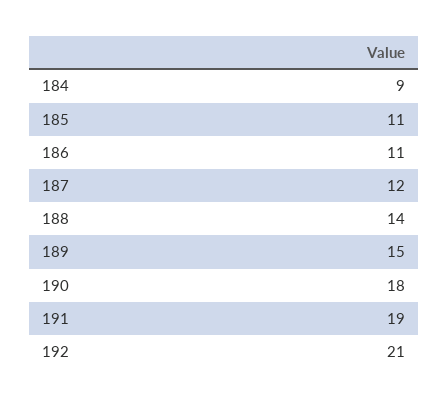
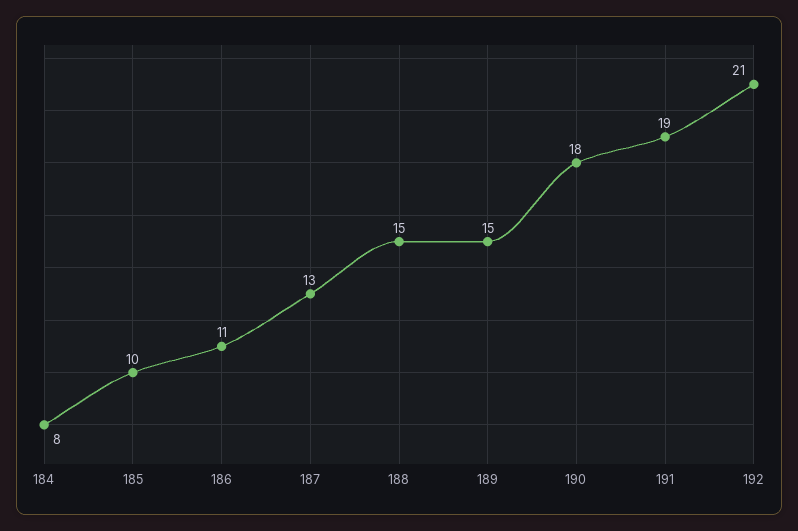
184: 9 -> 8
185: 11 -> 10
187: 12 -> 13
188: 14 -> 15

